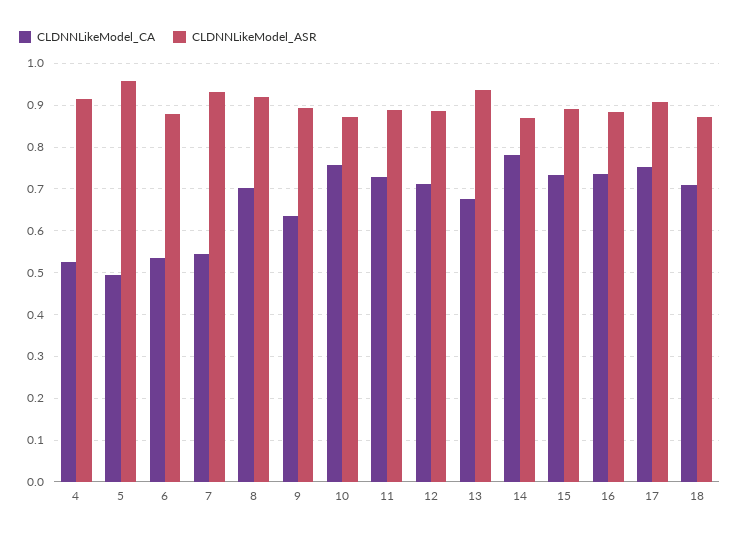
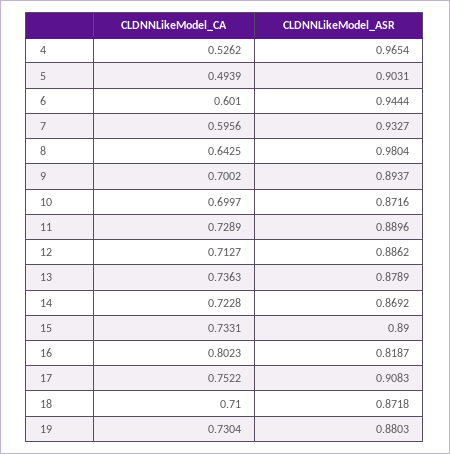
CLDNNLikeModel_ASR, 4: 0.92 -> 0.9654
CLDNNLikeModel_ASR, 5: 0.96 -> 0.9031
CLDNNLikeModel_CA, 6: 0.54 -> 0.601
CLDNNLikeModel_ASR, 6: 0.88 -> 0.9444
CLDNNLikeModel_CA, 7: 0.54 -> 0.5956
CLDNNLikeModel_CA, 8: 0.7 -> 0.6425
CLDNNLikeModel_ASR, 8: 0.92 -> 0.9804
CLDNNLikeModel_CA, 9: 0.64 -> 0.7002
CLDNNLikeModel_CA, 10: 0.76 -> 0.6997
CLDNNLikeModel_CA, 13: 0.68 -> 0.7363
CLDNNLikeModel_ASR, 13: 0.94 -> 0.8789
CLDNNLikeModel_CA, 14: 0.78 -> 0.7228
CLDNNLikeModel_CA, 16: 0.74 -> 0.8023
CLDNNLikeModel_ASR, 16: 0.88 -> 0.8187
CLDNNLikeModel_CA, 19: none -> 0.7304
CLDNNLikeModel_ASR, 19: none -> 0.8803

